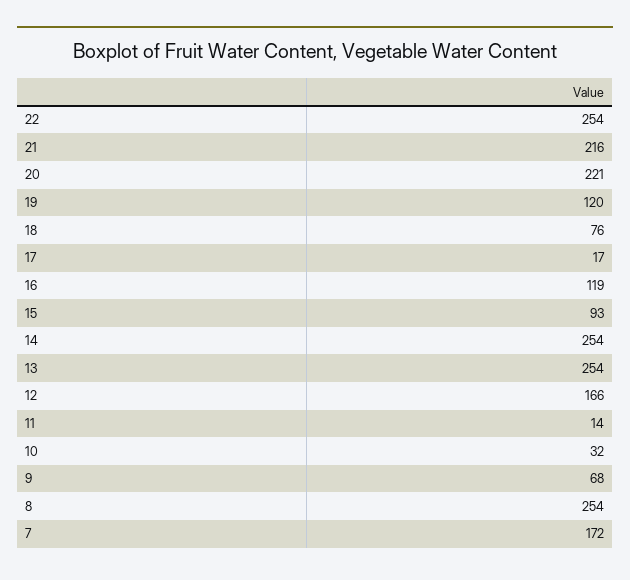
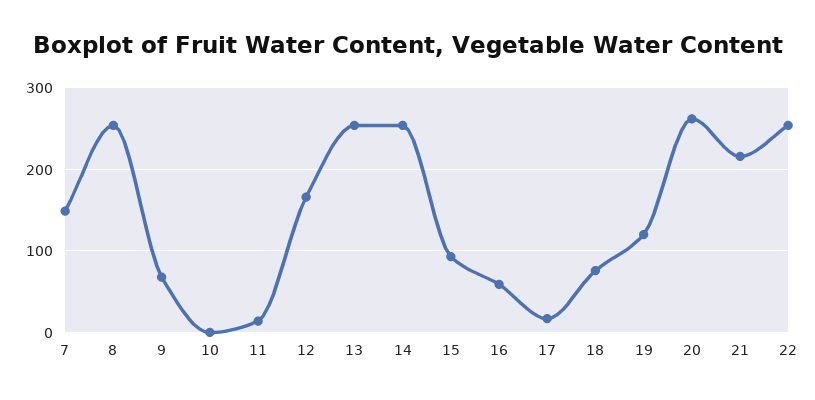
20: 221 -> 260
16: 119 -> 60
10: 32 -> 0
7: 172 -> 150

